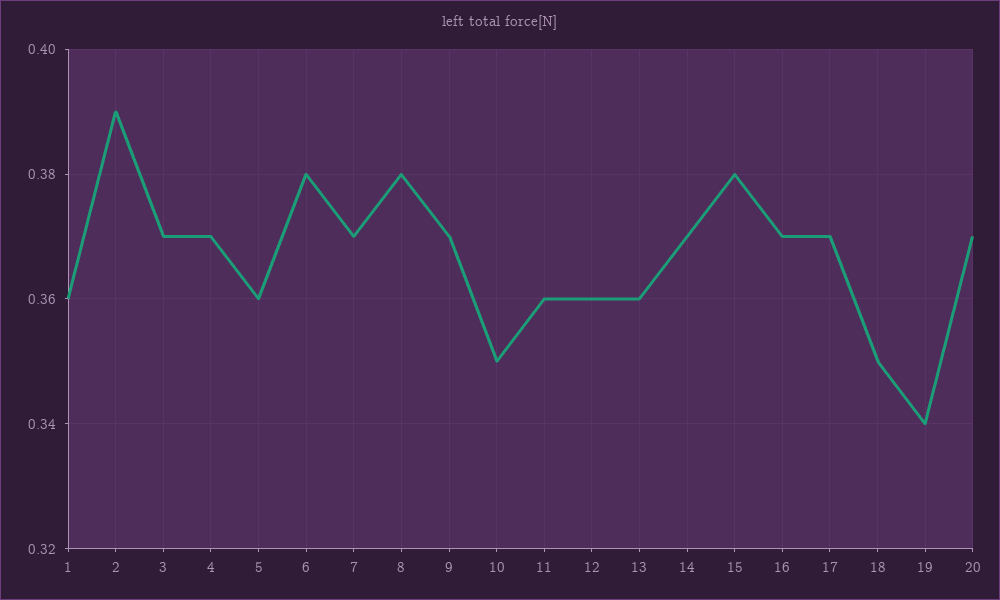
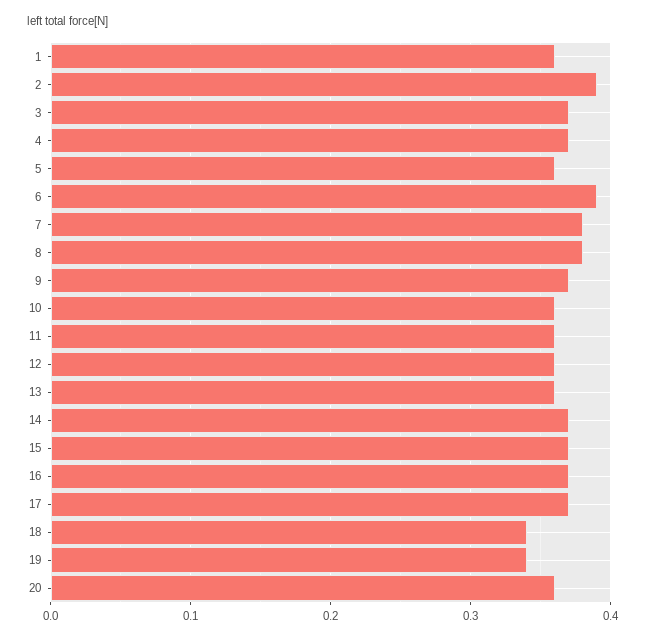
6: 0.38 -> 0.39
7: 0.37 -> 0.38
10: 0.35 -> 0.36
15: 0.38 -> 0.37
18: 0.35 -> 0.34
20: 0.37 -> 0.36

